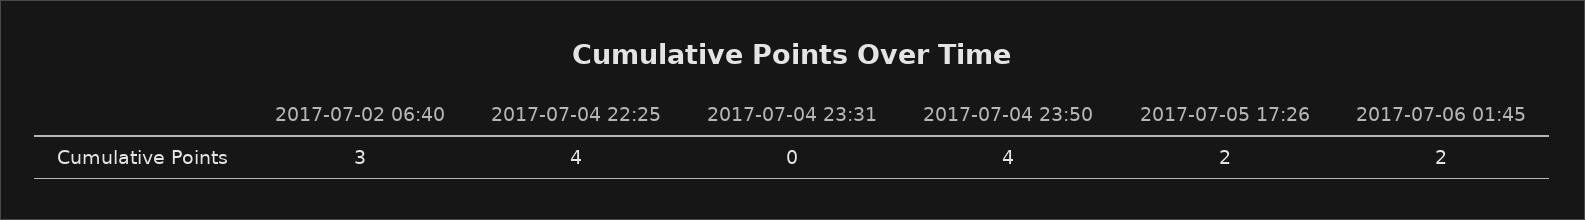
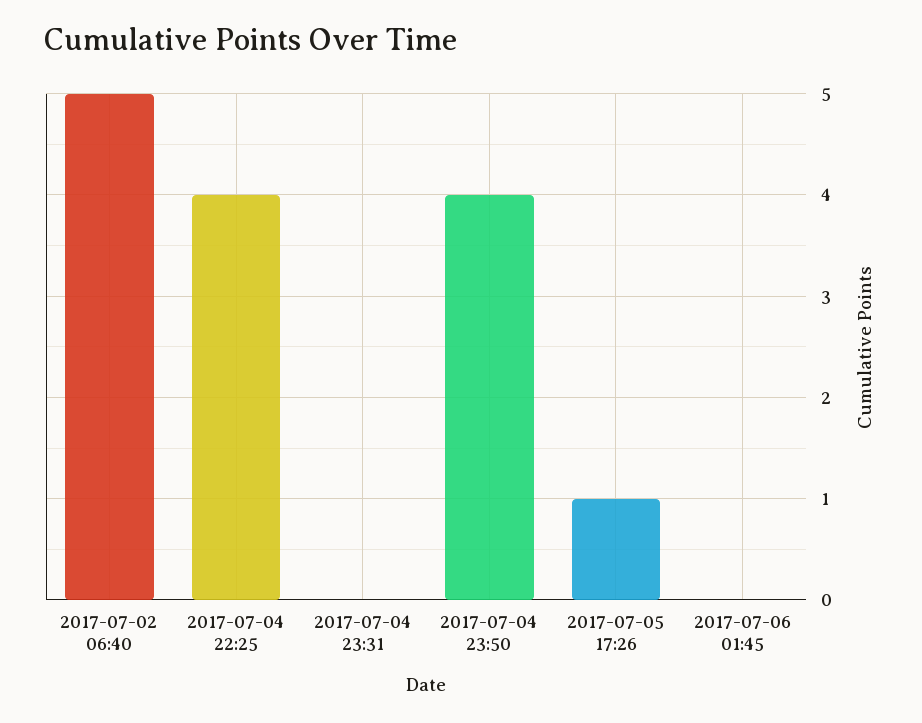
2017-07-02 06:40: 3 -> 5
2017-07-05 17:26: 2 -> 1
2017-07-06 01:45: 2 -> 0

